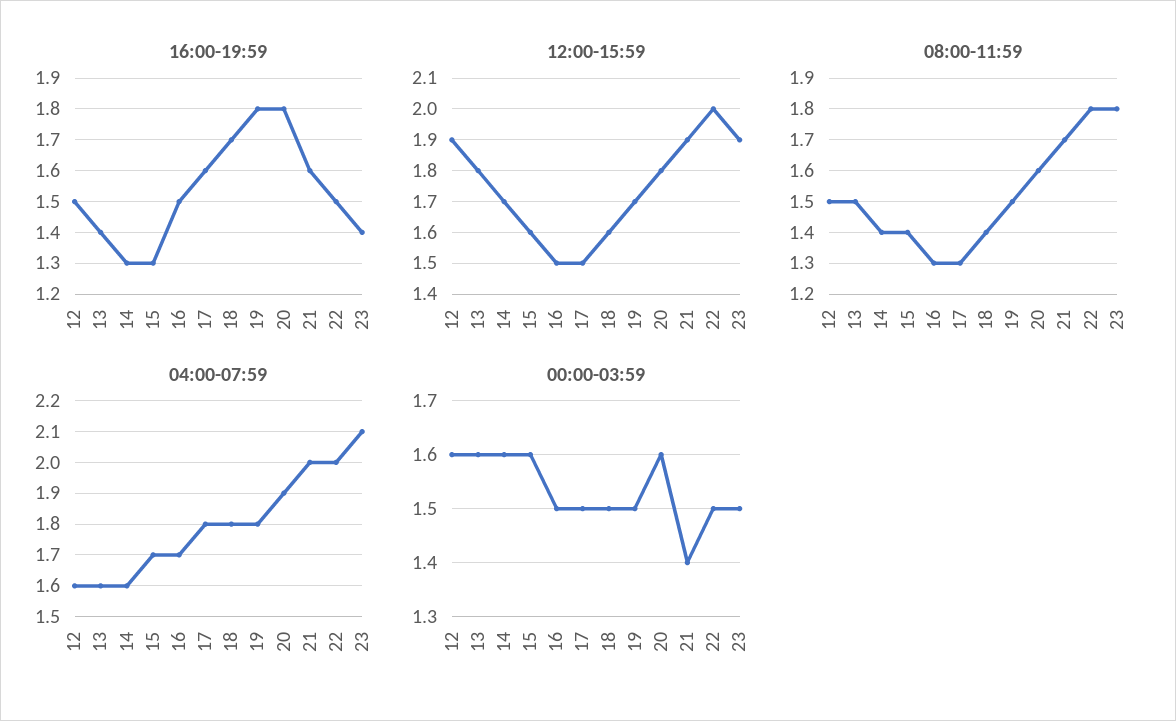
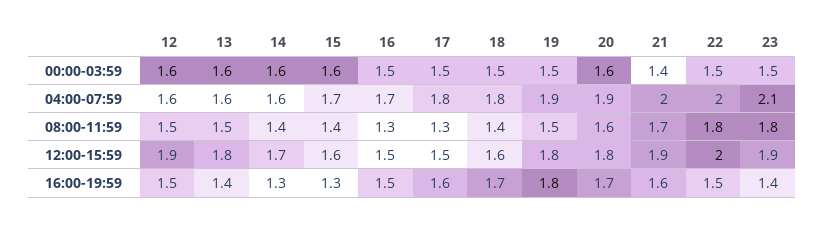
16:00-19:59, 20: 1.8 -> 1.7
12:00-15:59, 19: 1.7 -> 1.8
04:00-07:59, 19: 1.8 -> 1.9

